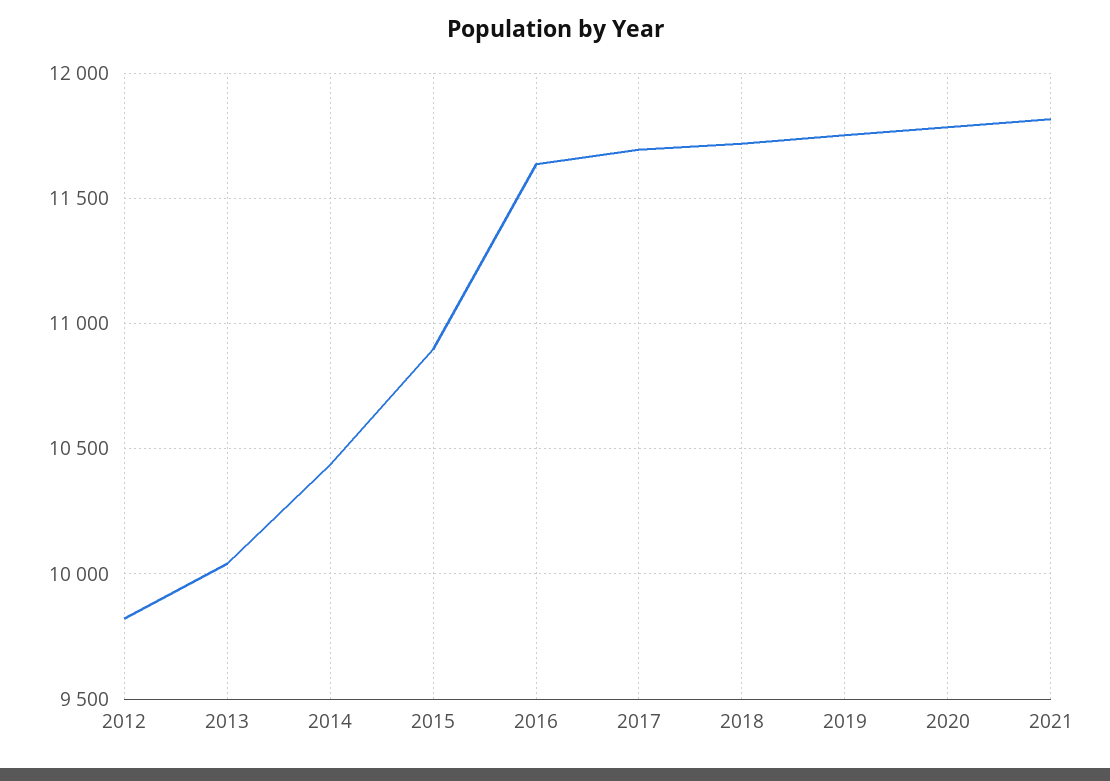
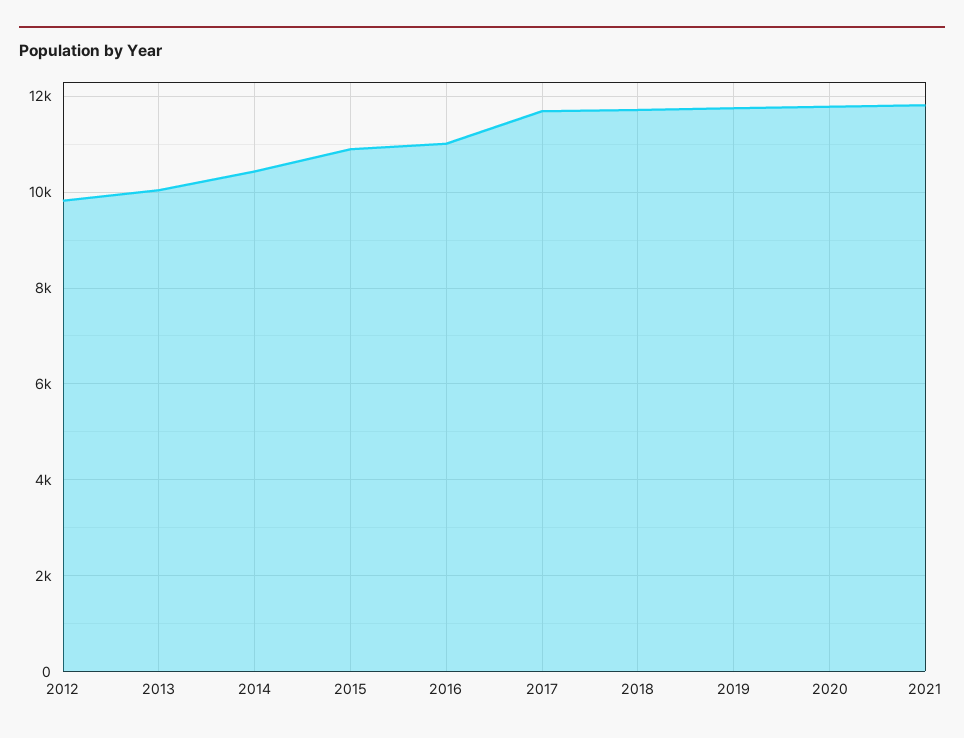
2016: 11650 -> 11000

